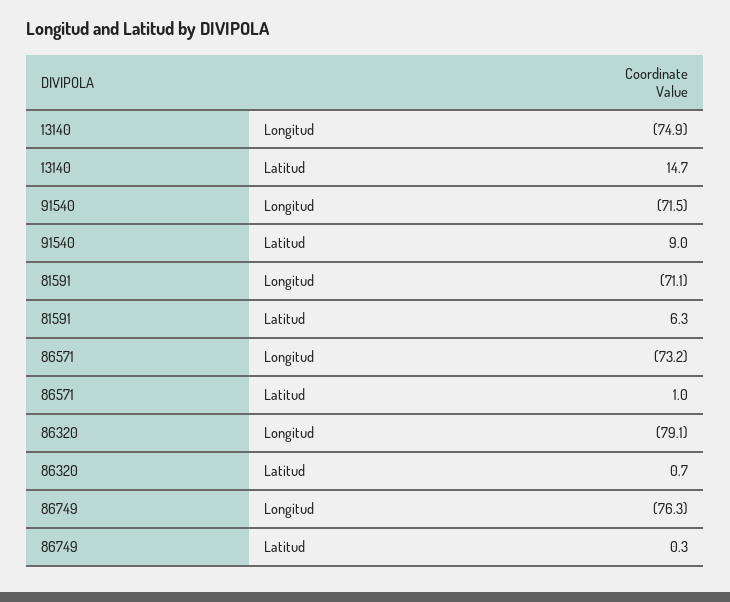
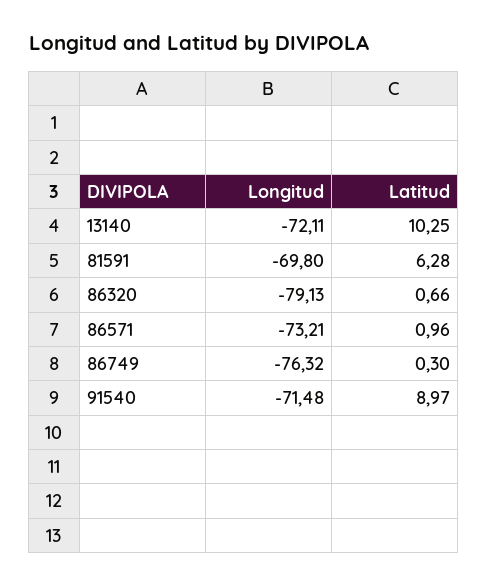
13140, Longitud: -74.9 -> -72.11
13140, Latitud: 14.7 -> 10.25
81591, Longitud: -71.1 -> -69.8

